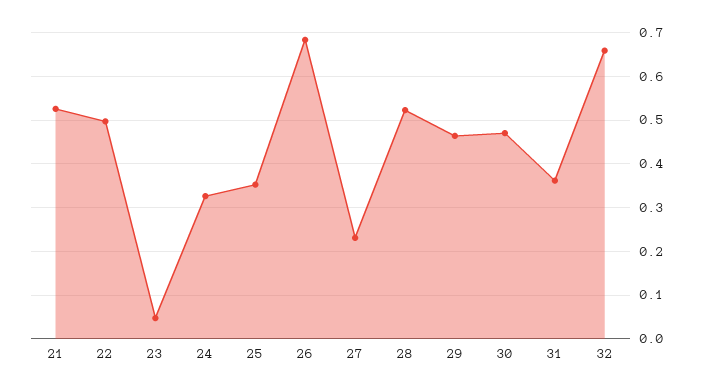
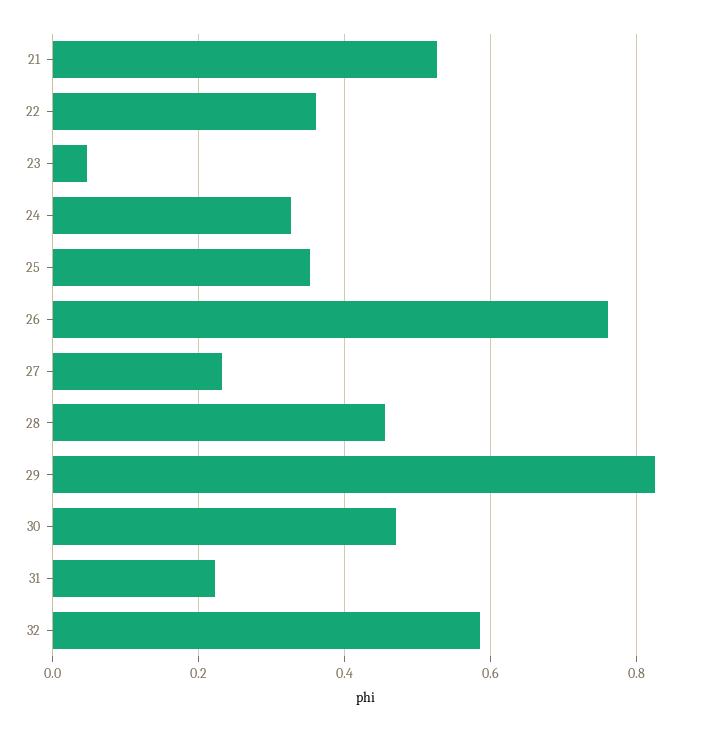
22: 0.5 -> 0.36
26: 0.68 -> 0.76
28: 0.52 -> 0.46
29: 0.46 -> 0.82
31: 0.36 -> 0.22
32: 0.66 -> 0.58

